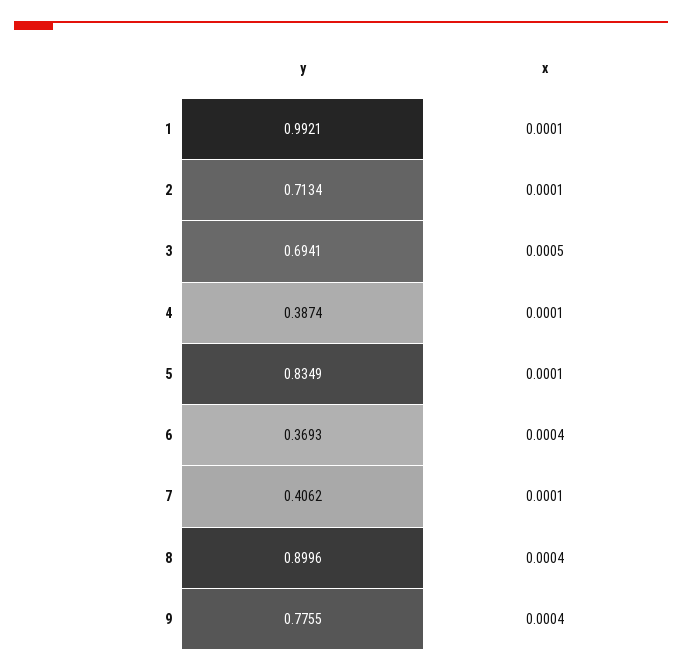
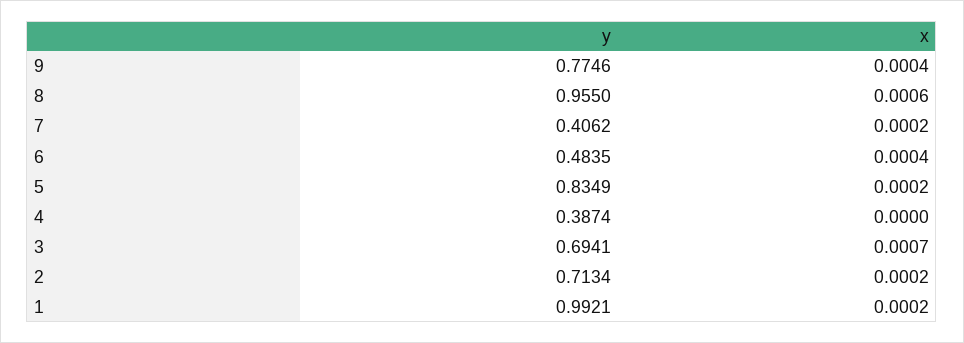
x, 1: 0.0001 -> 0.0002
x, 2: 0.0001 -> 0.0002
x, 3: 0.0005 -> 0.0007
x, 4: 0.0001 -> 0
x, 5: 0.0001 -> 0.0002
y, 6: 0.3693 -> 0.4835
x, 7: 0.0001 -> 0.0002
y, 8: 0.8996 -> 0.955
x, 8: 0.0004 -> 0.0006
y, 9: 0.7755 -> 0.7746

